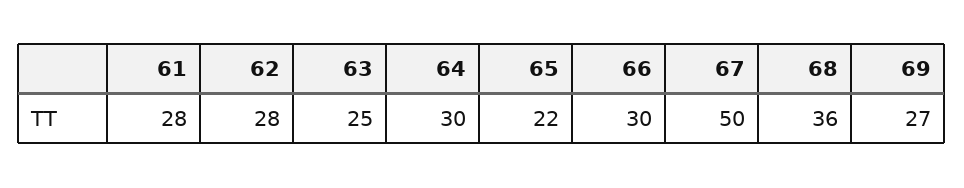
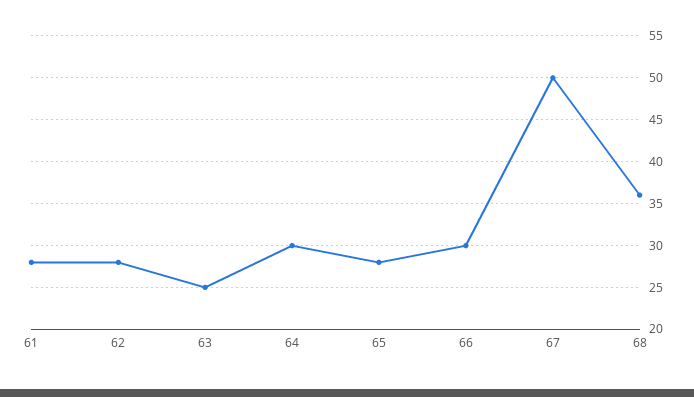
65: 22 -> 28
69: 27 -> none

